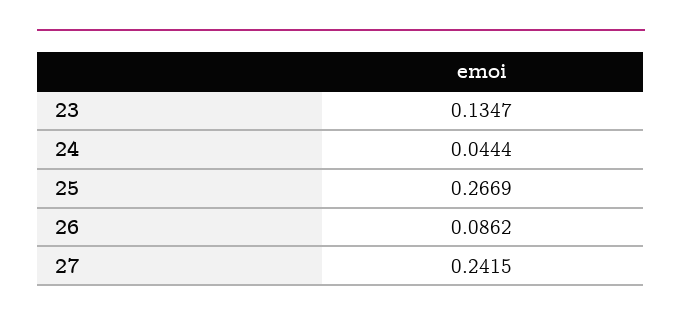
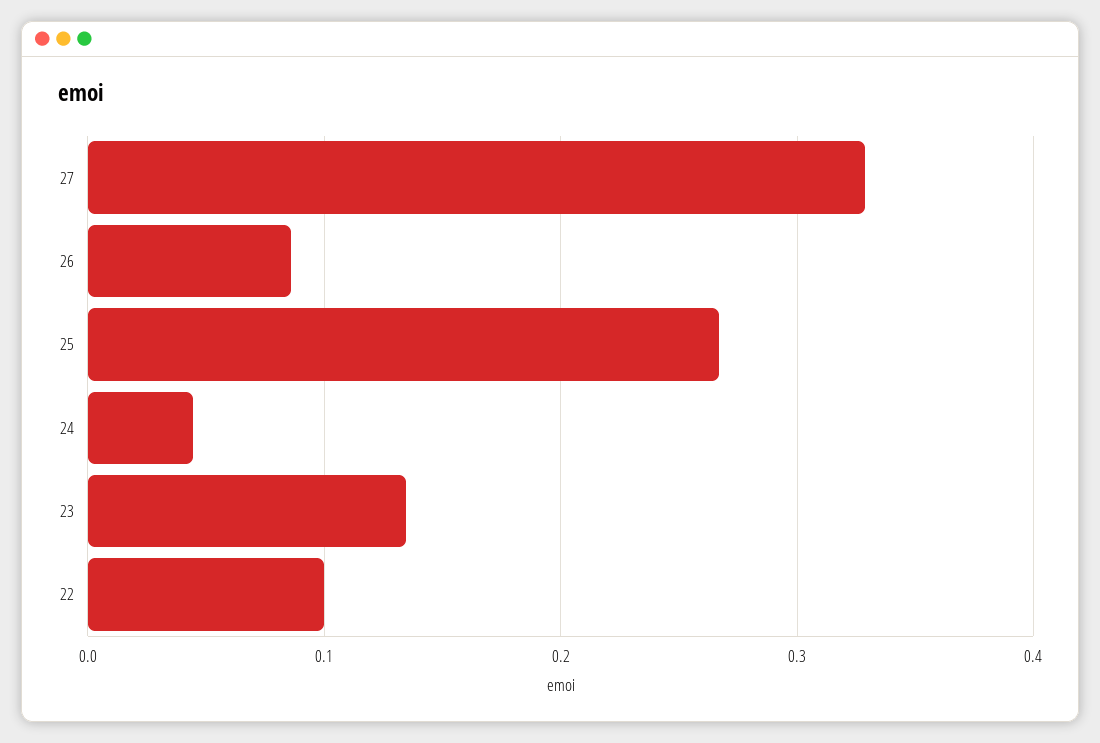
27: 0.2415 -> 0.33
22: none -> 0.1

